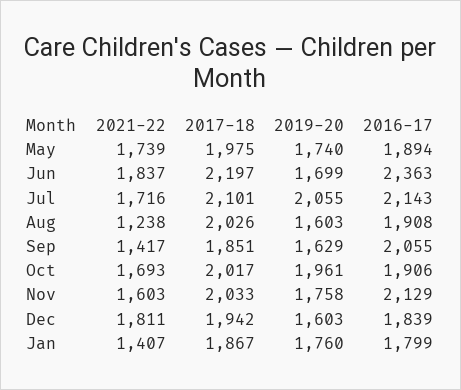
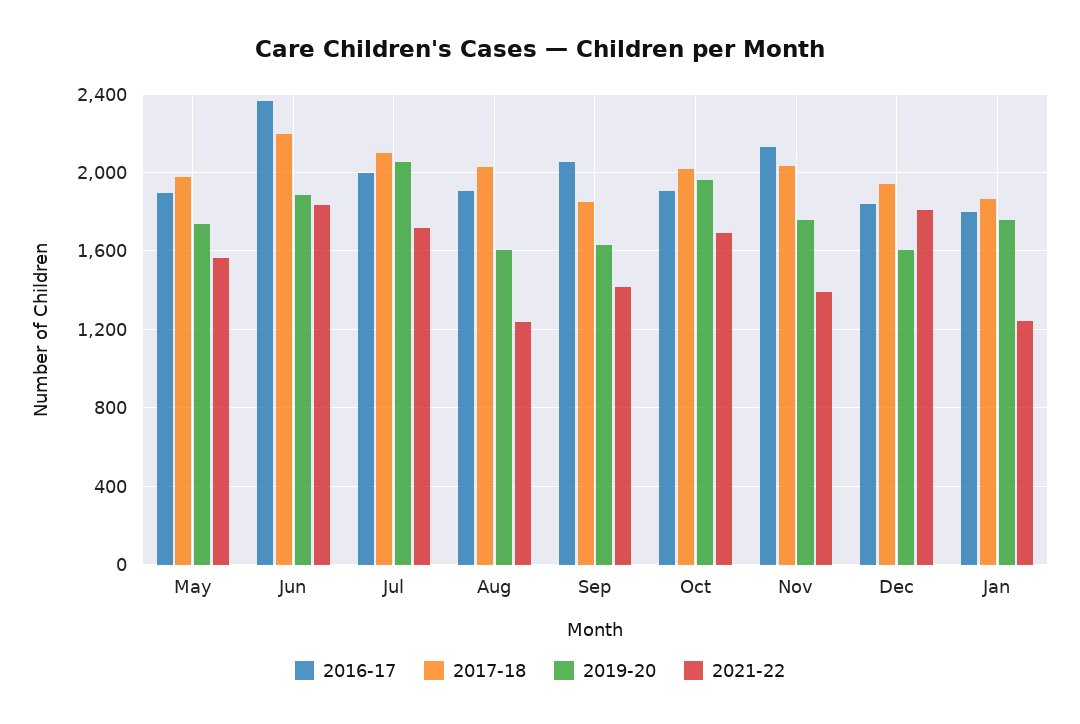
2021-22, May: 1739 -> 1550
2019-20, Jun: 1699 -> 1900
2016-17, Jul: 2143 -> 2000
2021-22, Nov: 1603 -> 1400
2021-22, Jan: 1407 -> 1250

